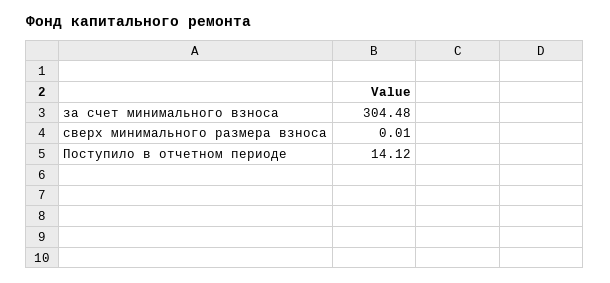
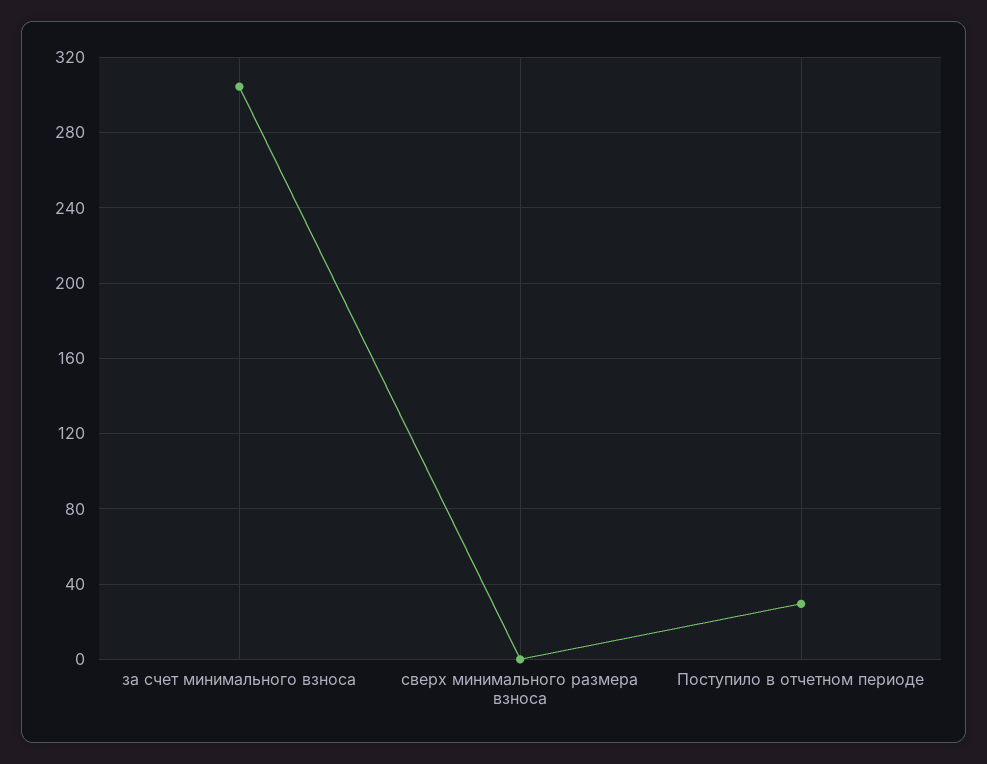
Поступило в отчетном периоде: 14.12 -> 30

